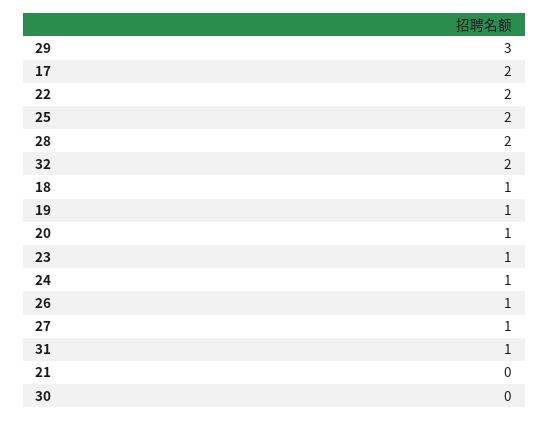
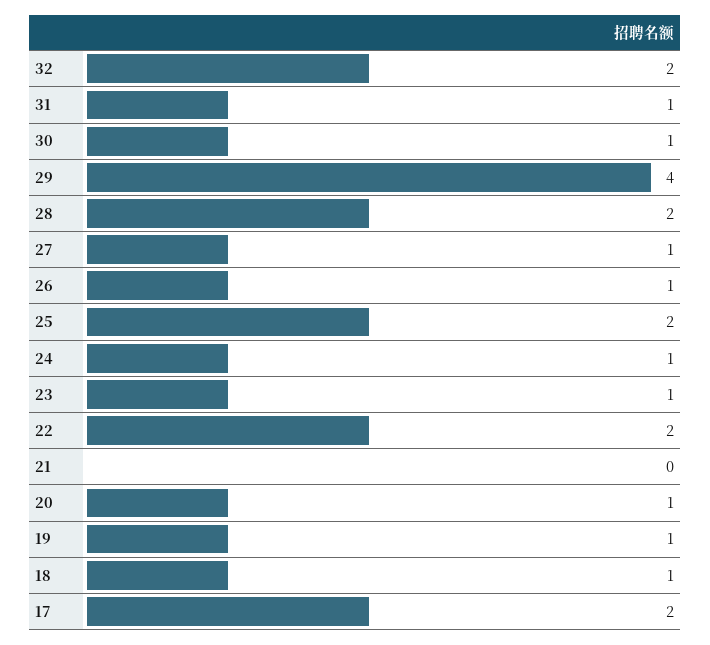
29: 3 -> 4
30: 0 -> 1

